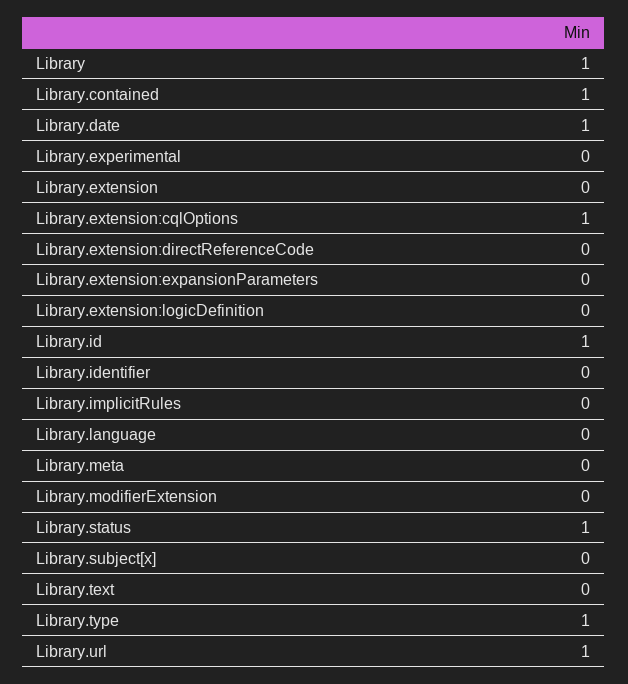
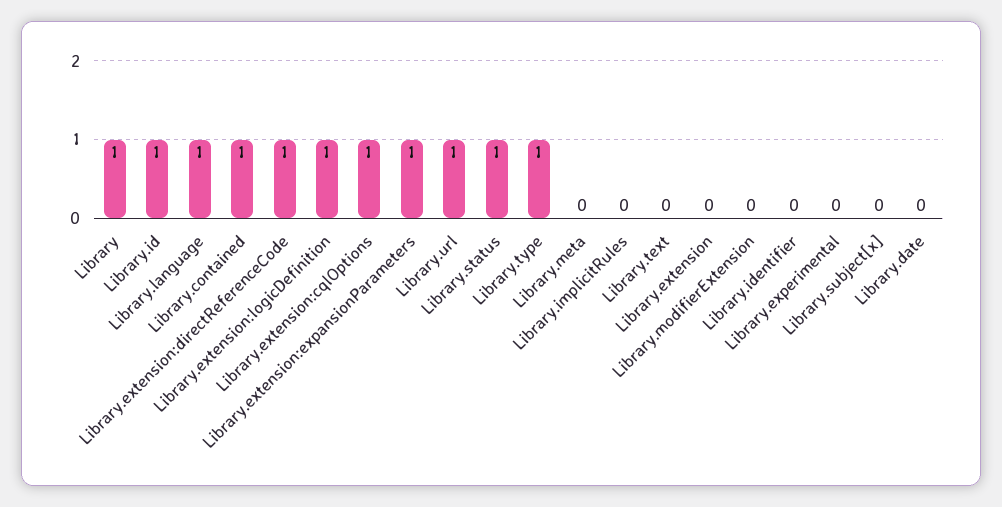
Library.date: 1 -> 0
Library.extension:directReferenceCode: 0 -> 1
Library.extension:expansionParameters: 0 -> 1
Library.extension:logicDefinition: 0 -> 1
Library.language: 0 -> 1

